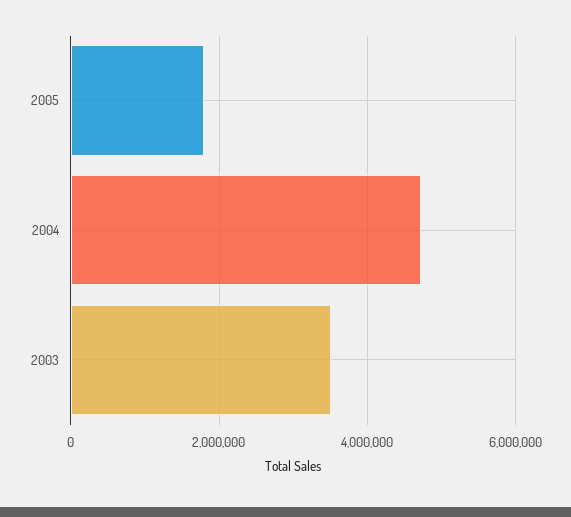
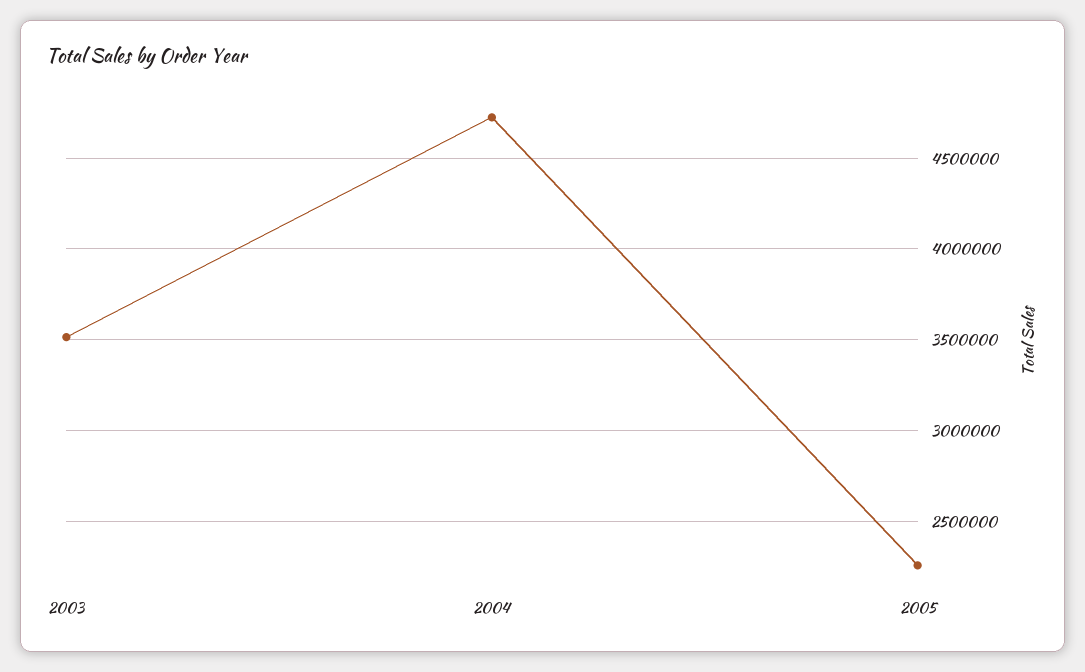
2005: 1800000 -> 2250000

